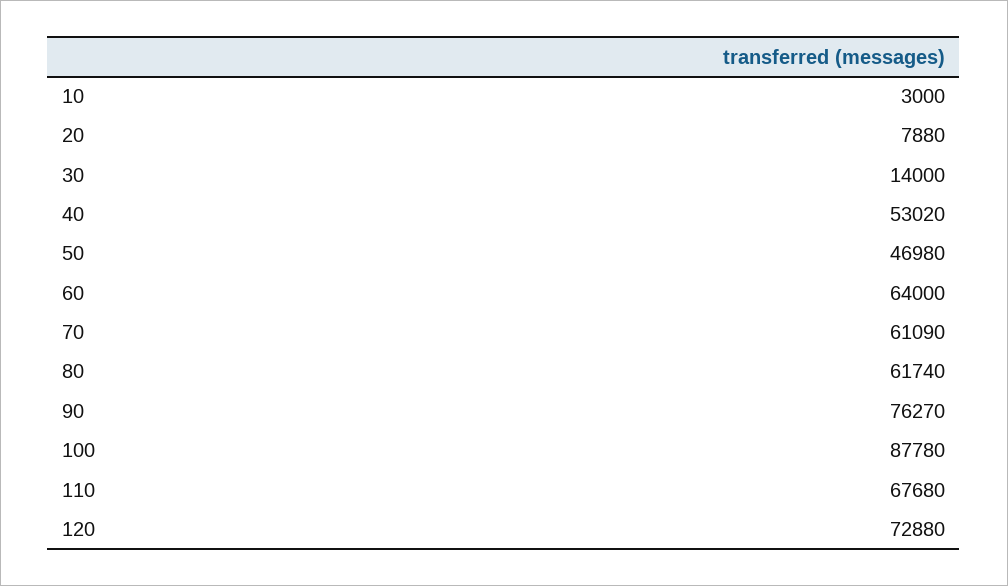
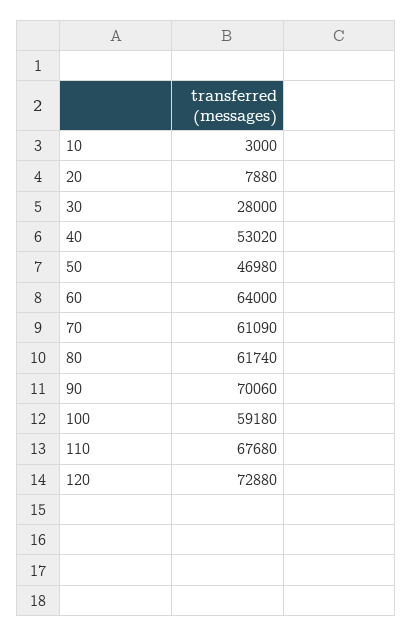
30: 14000 -> 28000
90: 76270 -> 70060
100: 87780 -> 59180

